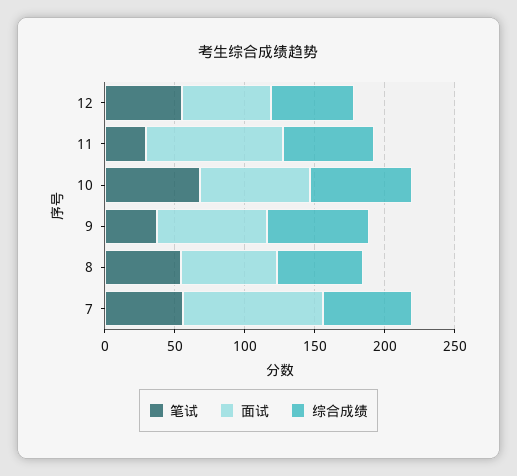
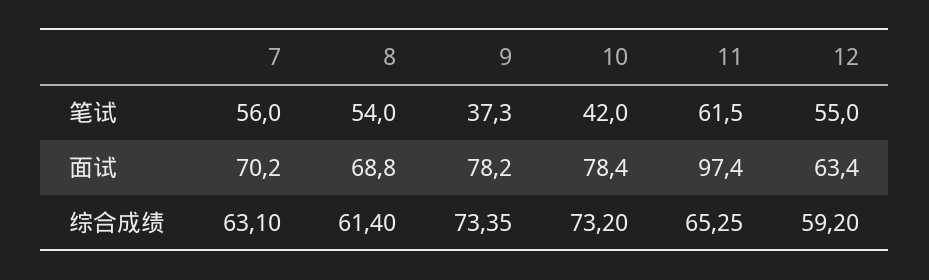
笔试, 11: 30 -> 61.5
笔试, 10: 70 -> 42
面试, 7: 100 -> 70.2

